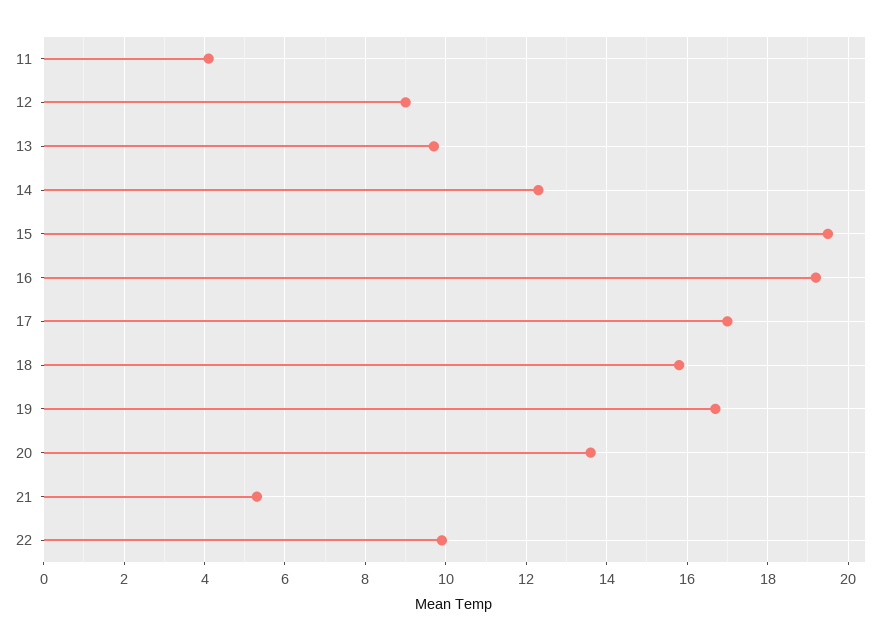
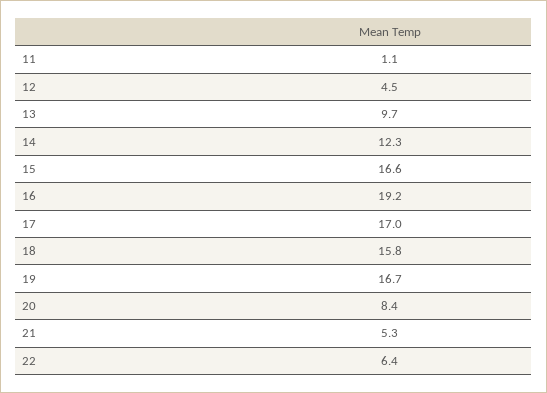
11: 4 -> 1.1
12: 9 -> 4.5
15: 19.5 -> 16.6
20: 13.5 -> 8.4
22: 10 -> 6.4

